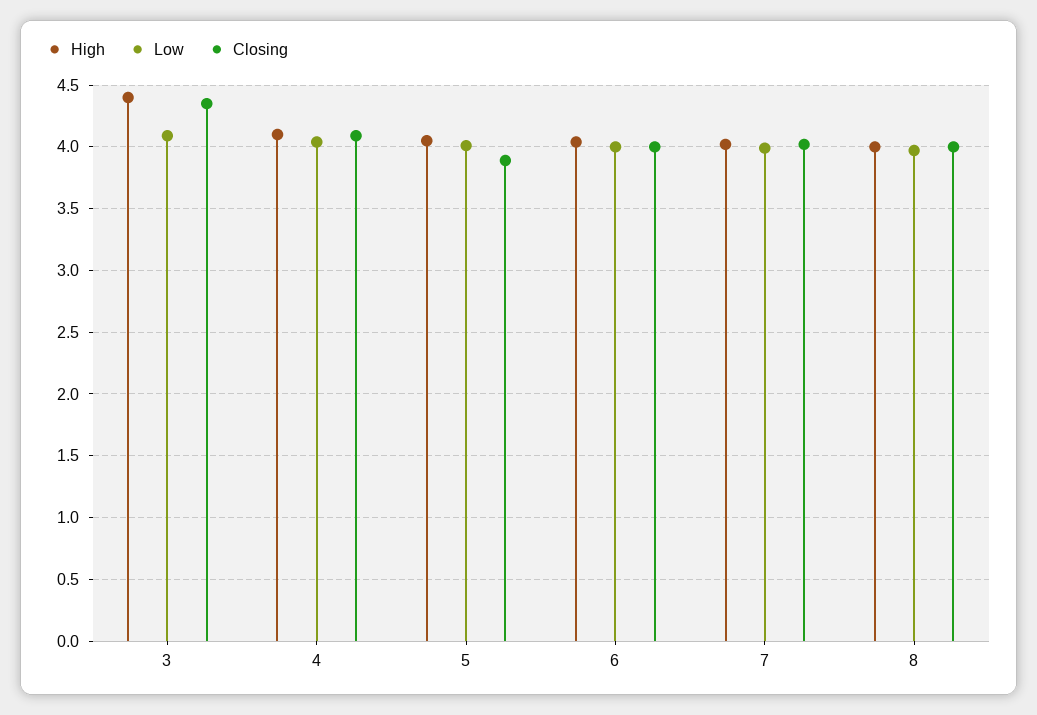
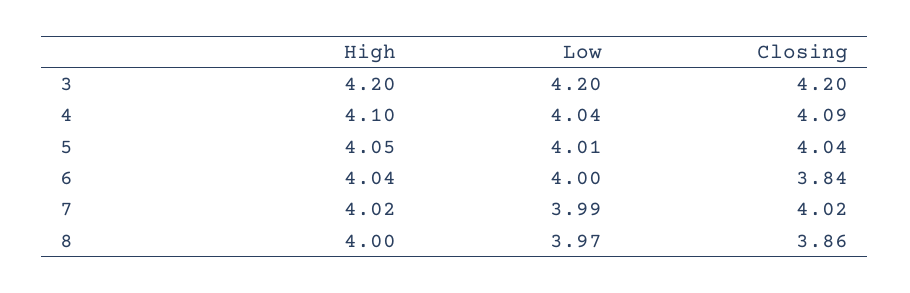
High, 3: 4.4 -> 4.2
Low, 3: 4.1 -> 4.2
Closing, 3: 4.35 -> 4.2
Closing, 5: 3.9 -> 4.04
Closing, 6: 4 -> 3.84
Closing, 8: 4 -> 3.86

